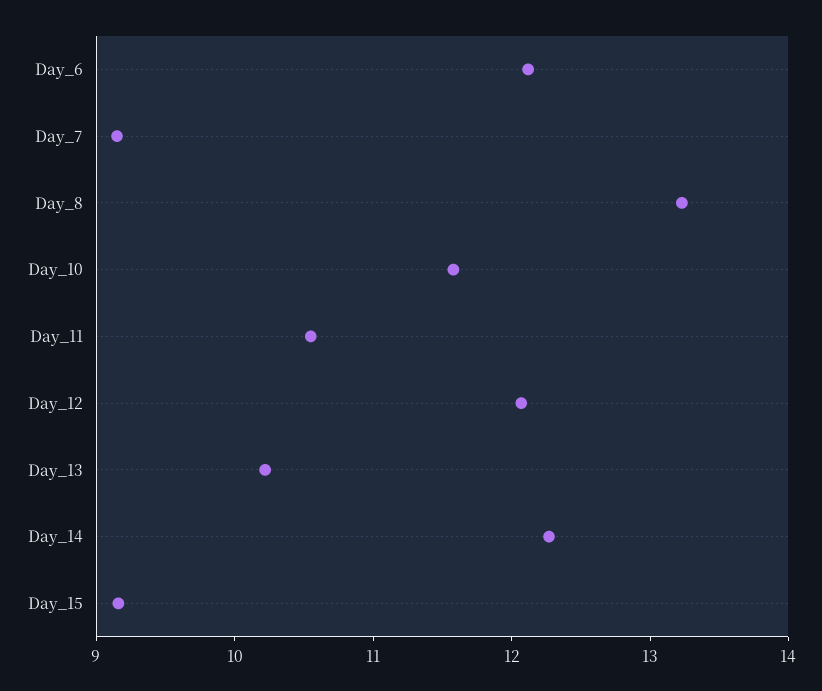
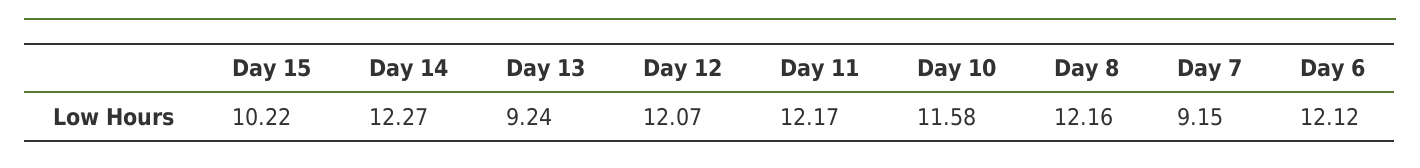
Day_8: 13.2 -> 12.16
Day_11: 10.6 -> 12.17
Day_13: 10.2 -> 9.24
Day_15: 9.2 -> 10.22

